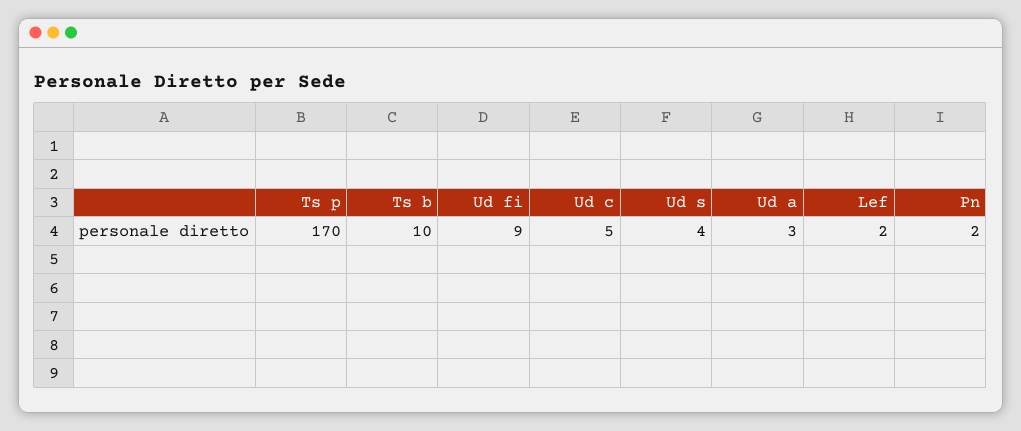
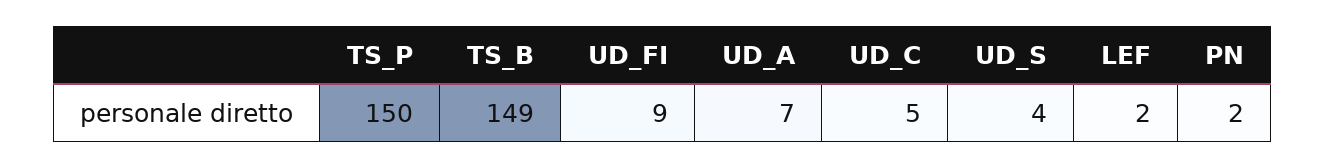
Ts p: 170 -> 150
Ts b: 10 -> 149
Ud a: 3 -> 7

